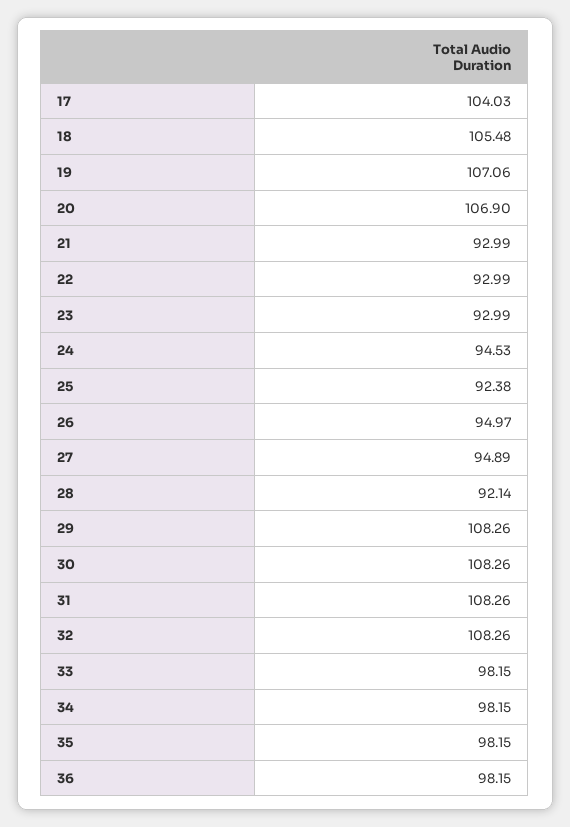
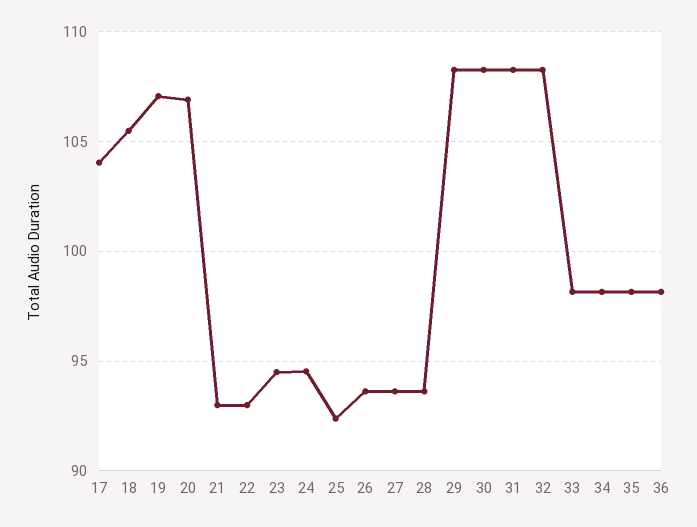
23: 92.99 -> 94.5
26: 94.97 -> 93.5
27: 94.89 -> 93.5
28: 92.14 -> 93.5

